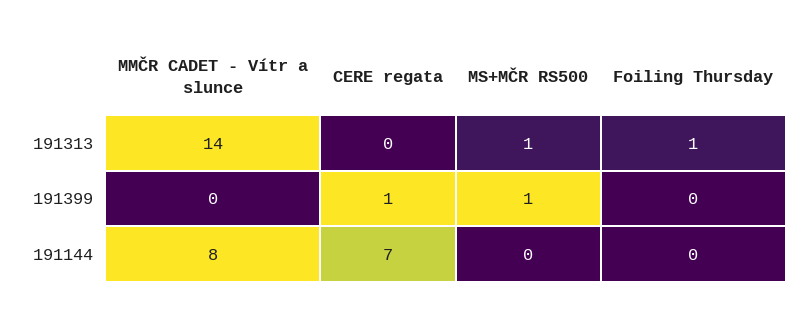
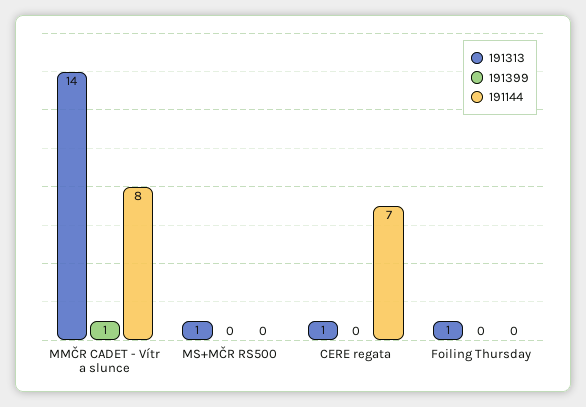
191313, CERE regata: 0 -> 1
191399, MMČR CADET - Vítr a slunce: 0 -> 1
191399, CERE regata: 1 -> 0
191399, MS+MČR RS500: 1 -> 0

